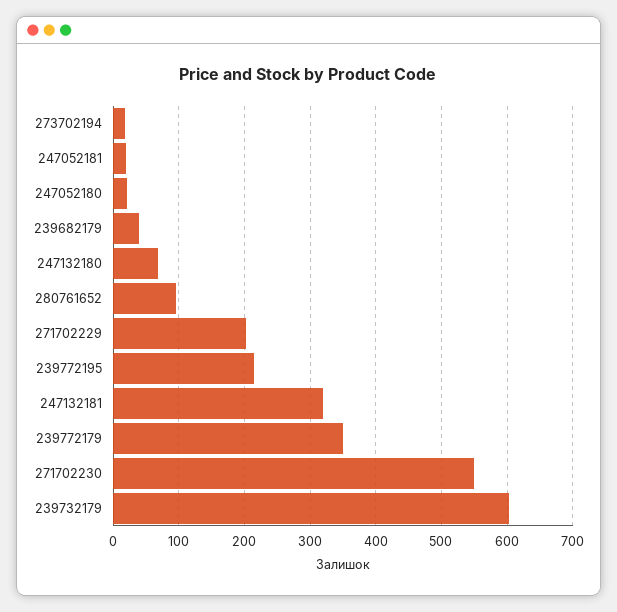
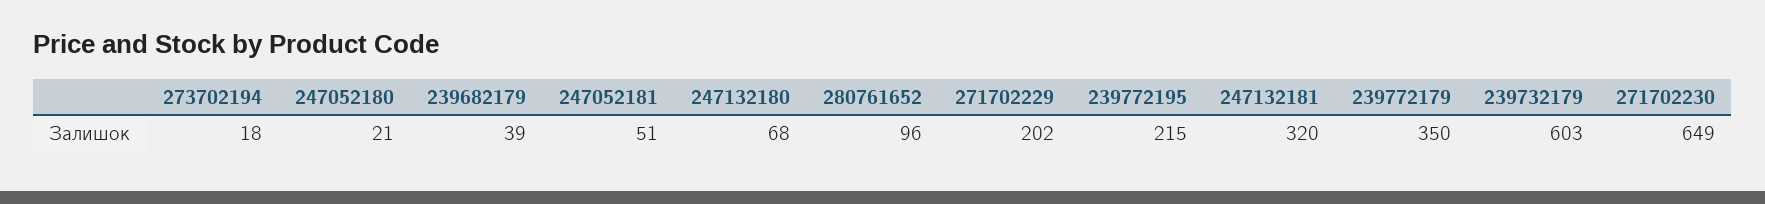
247052181: 20 -> 51
271702230: 550 -> 649

